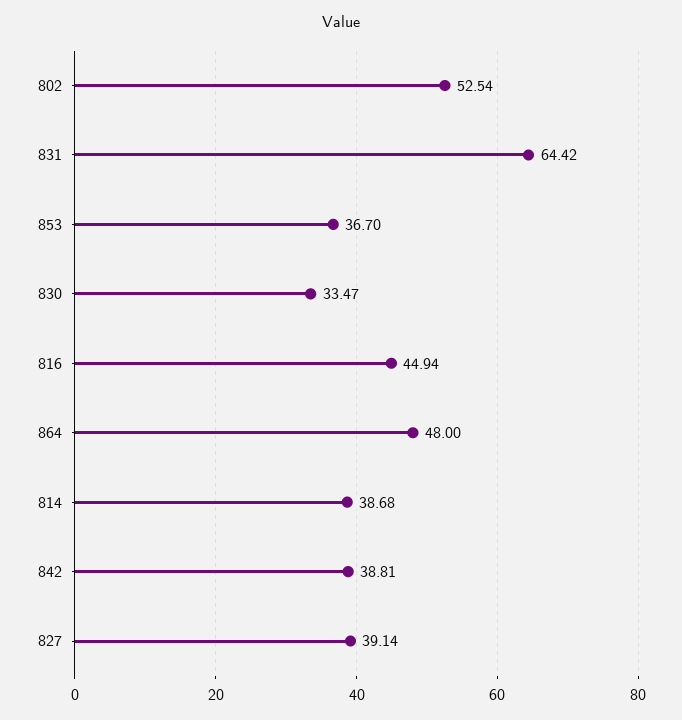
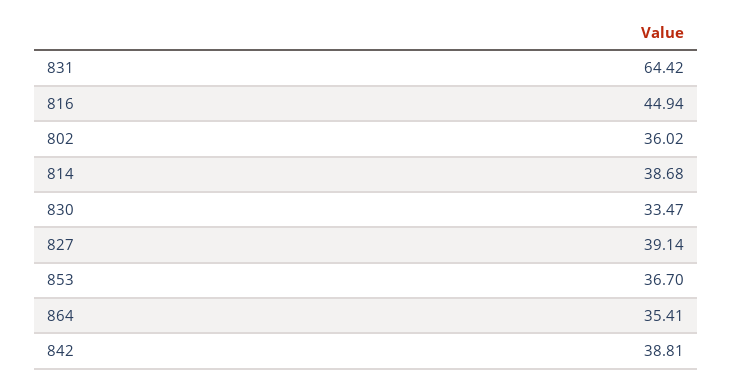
802: 52.54 -> 36.02
864: 48 -> 35.41

